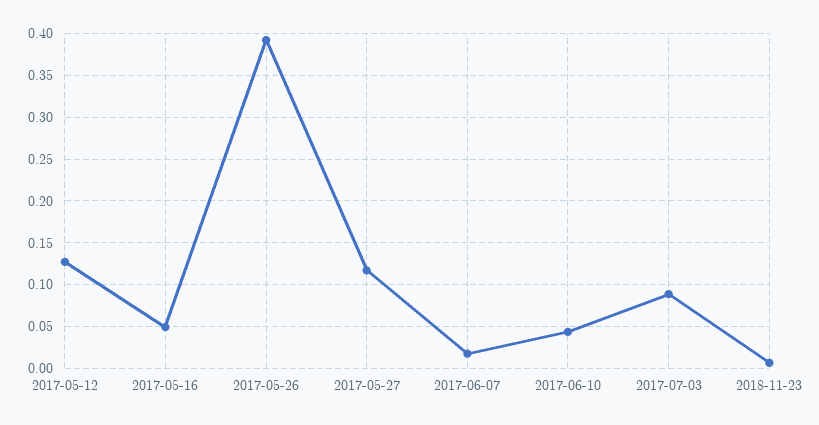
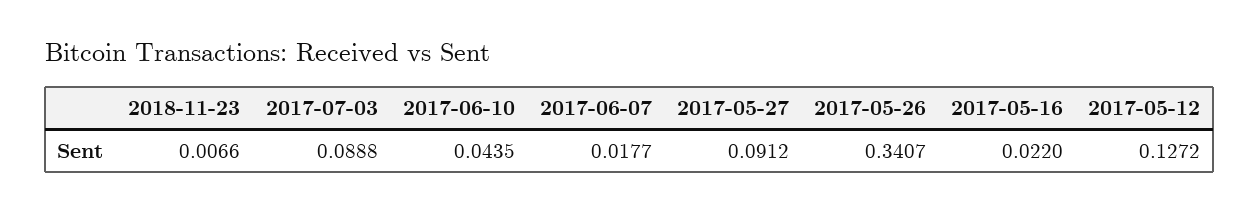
2017-05-16: 0.05 -> 0.022
2017-05-26: 0.39 -> 0.3407
2017-05-27: 0.12 -> 0.0912

